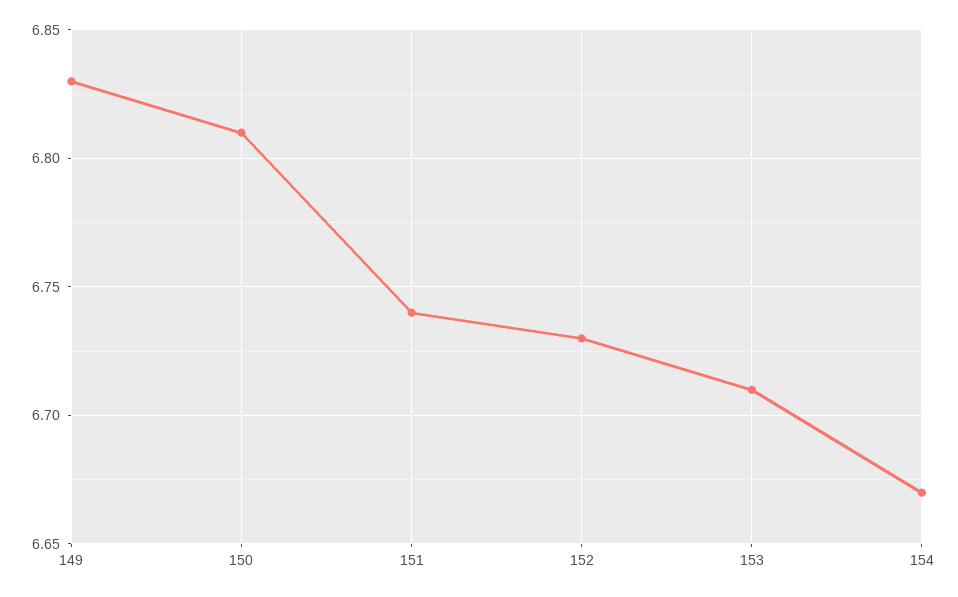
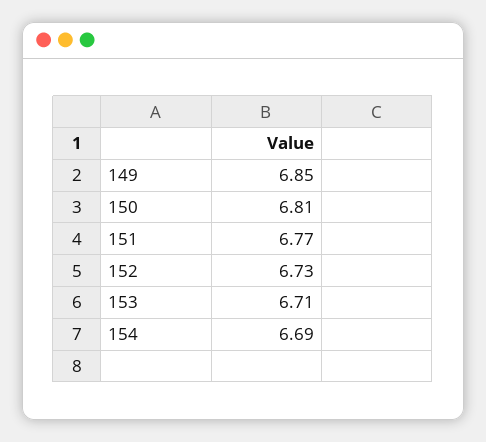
149: 6.83 -> 6.85
151: 6.74 -> 6.77
154: 6.67 -> 6.69

